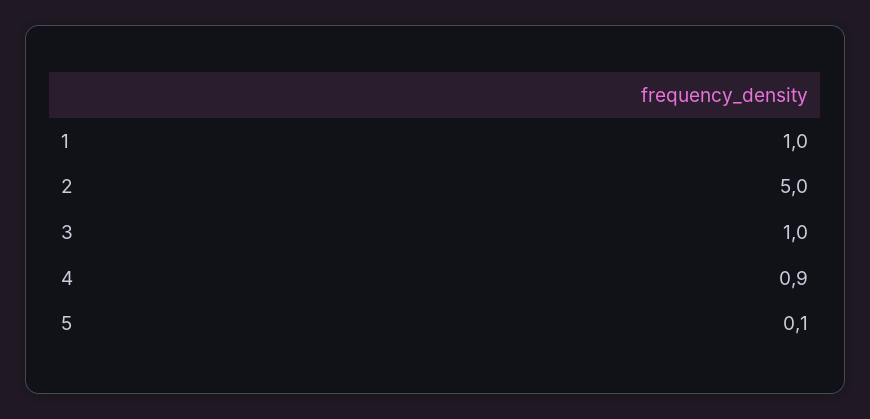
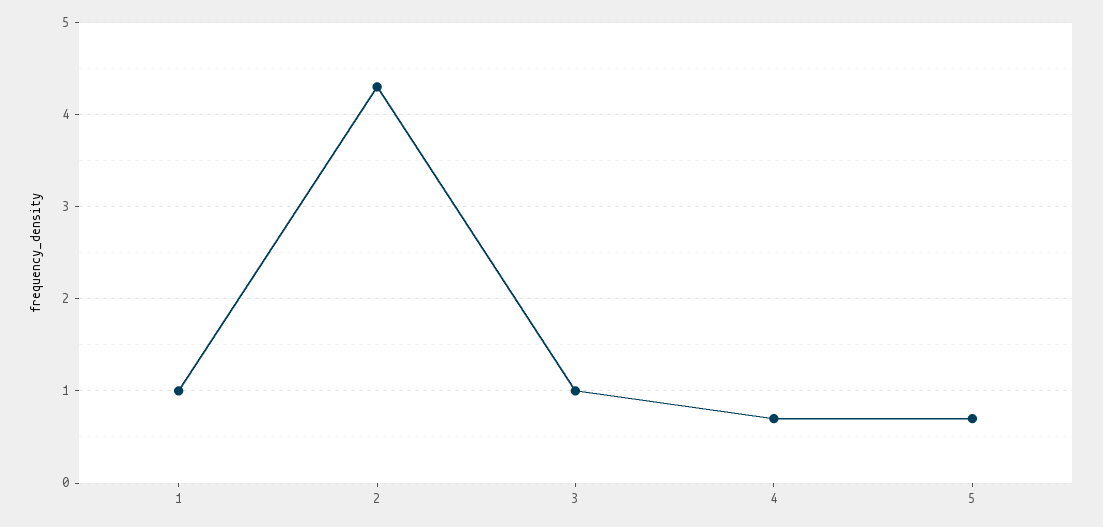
2: 5 -> 4.3
4: 0.9 -> 0.7
5: 0.1 -> 0.7

